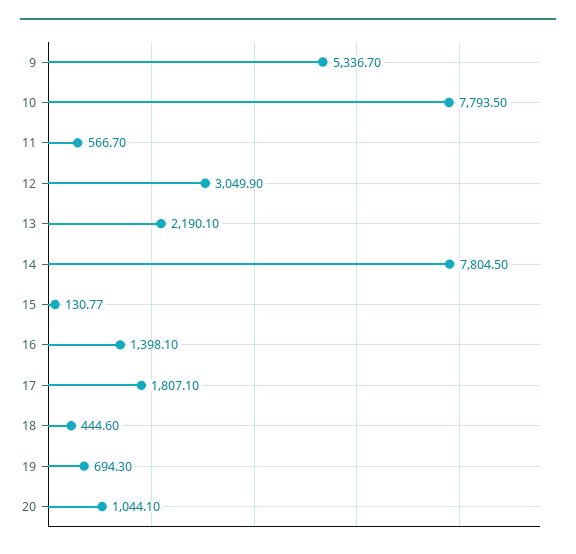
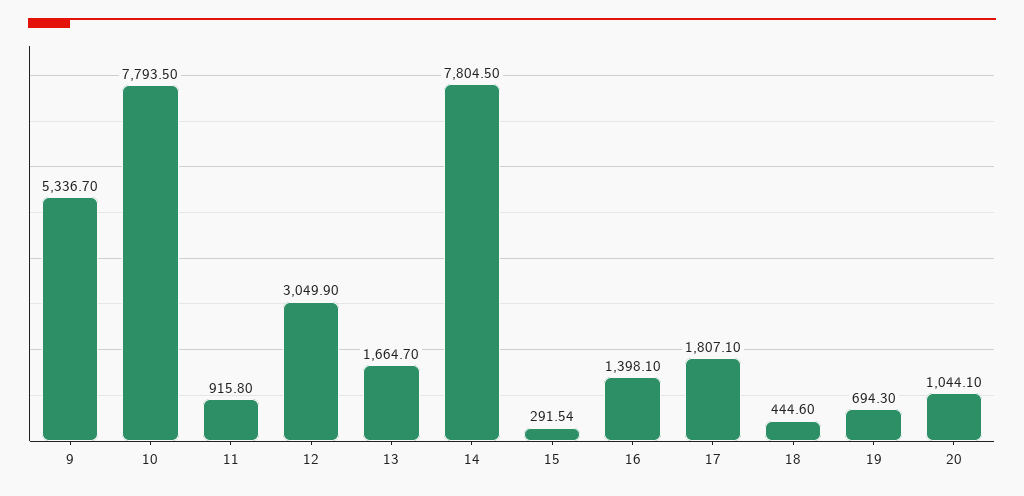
11: 566.7 -> 915.8
13: 2190.1 -> 1664.7
15: 130.77 -> 291.54

